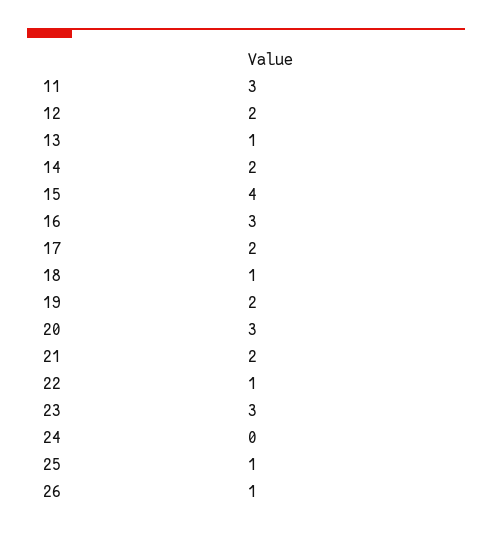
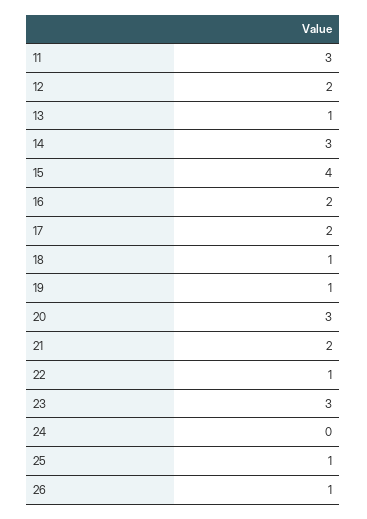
14: 2 -> 3
16: 3 -> 2
19: 2 -> 1

